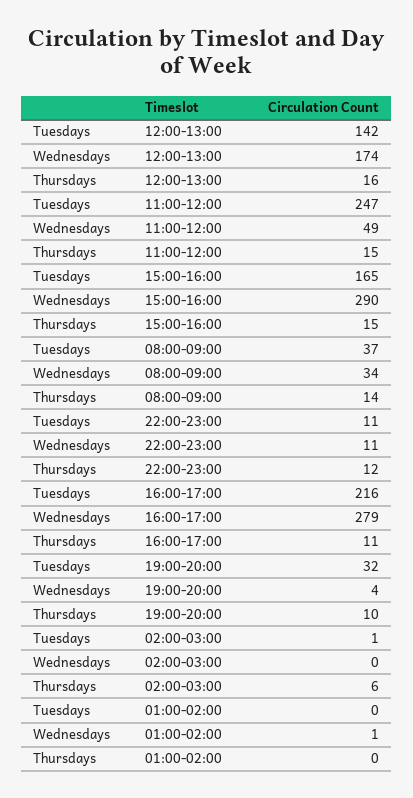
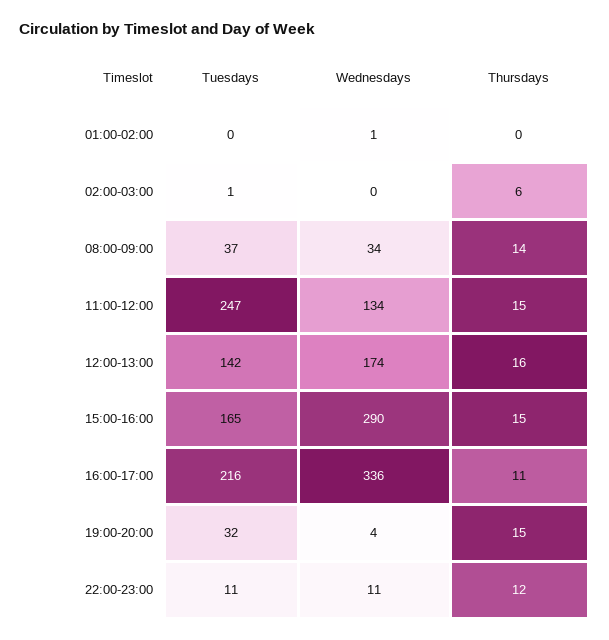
Wednesdays, 11:00-12:00: 49 -> 134
Wednesdays, 16:00-17:00: 279 -> 336
Thursdays, 19:00-20:00: 10 -> 15

